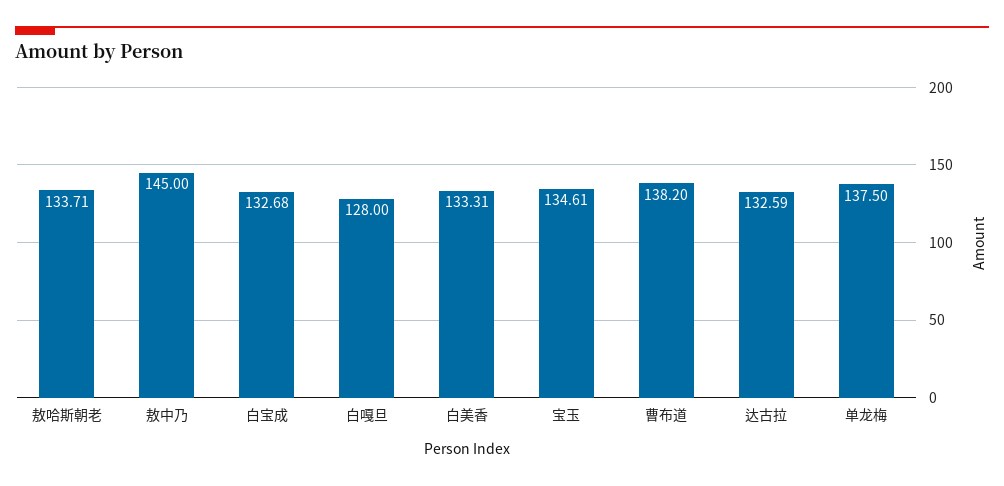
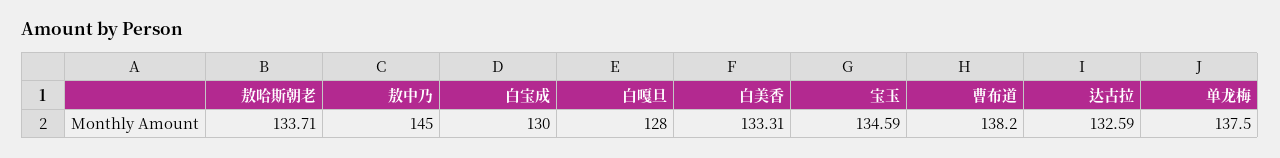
白宝成: 132.68 -> 130
宝玉: 134.61 -> 134.59

